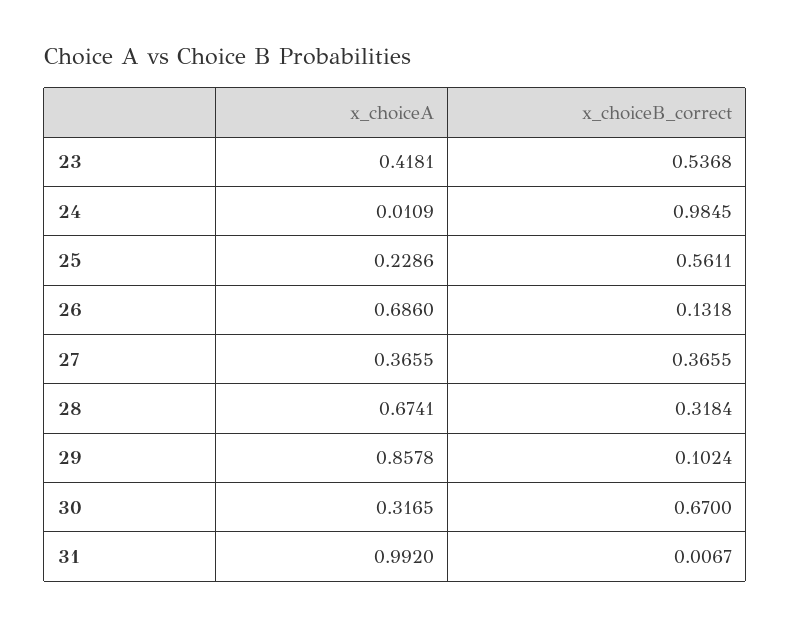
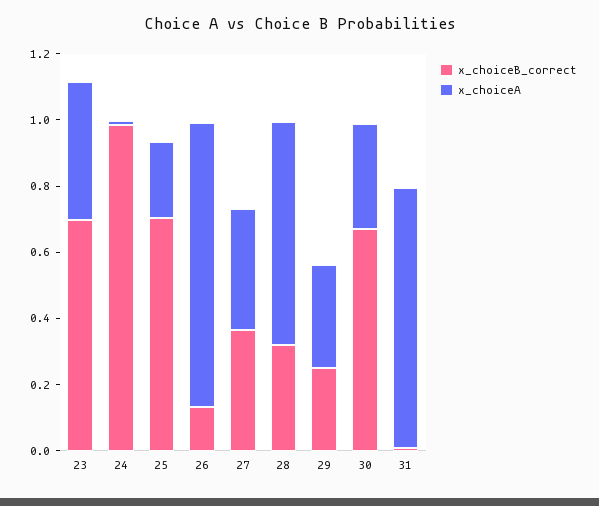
x_choiceB_correct, 23: 0.5368 -> 0.7
x_choiceB_correct, 25: 0.5611 -> 0.7
x_choiceA, 26: 0.686 -> 0.85
x_choiceA, 29: 0.8578 -> 0.3
x_choiceB_correct, 29: 0.1024 -> 0.25
x_choiceA, 31: 0.992 -> 0.8

